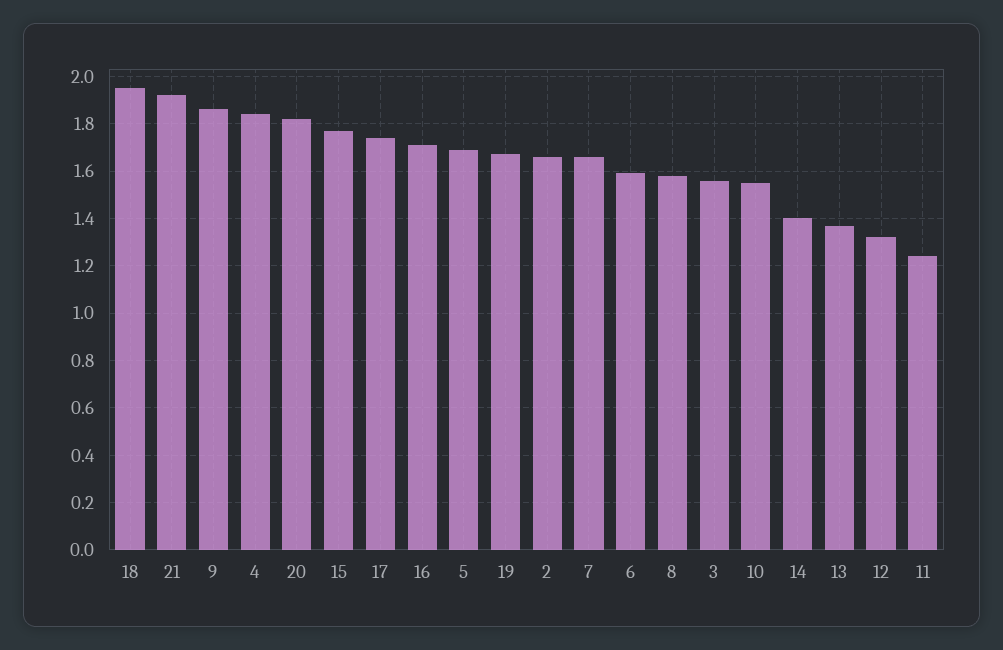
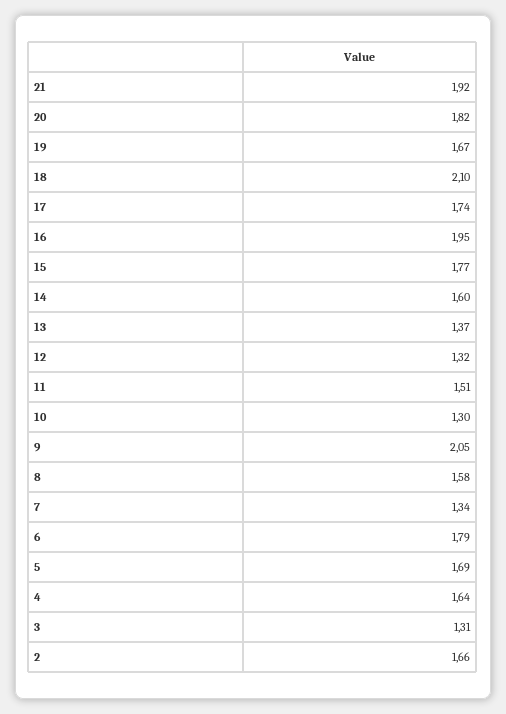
18: 1.95 -> 2.1
9: 1.85 -> 2.05
4: 1.85 -> 1.64
16: 1.7 -> 1.95
7: 1.65 -> 1.34
6: 1.6 -> 1.79
3: 1.55 -> 1.31
10: 1.55 -> 1.3
14: 1.4 -> 1.6
11: 1.25 -> 1.51

